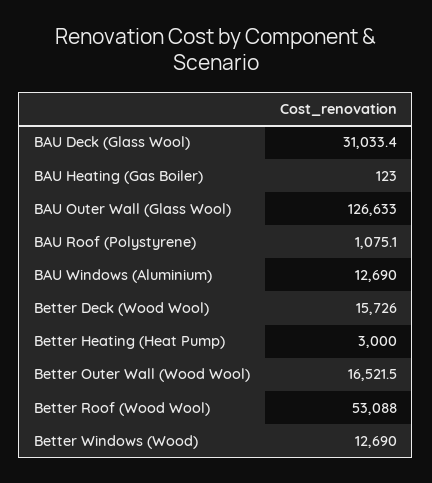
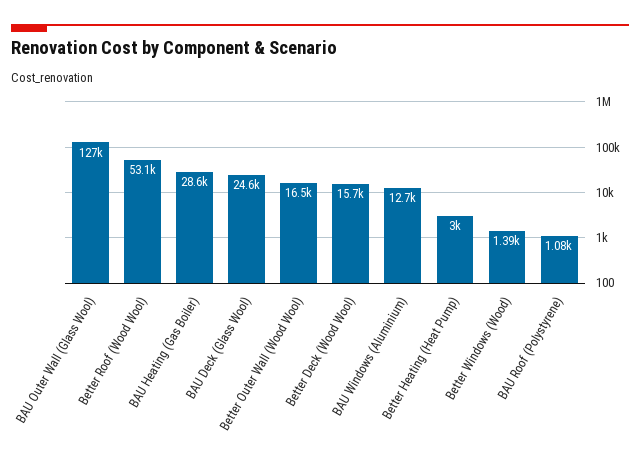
BAU Deck (Glass Wool): 31033.4 -> 24600
BAU Heating (Gas Boiler): 123 -> 28600
Better Windows (Wood): 12690 -> 1390

